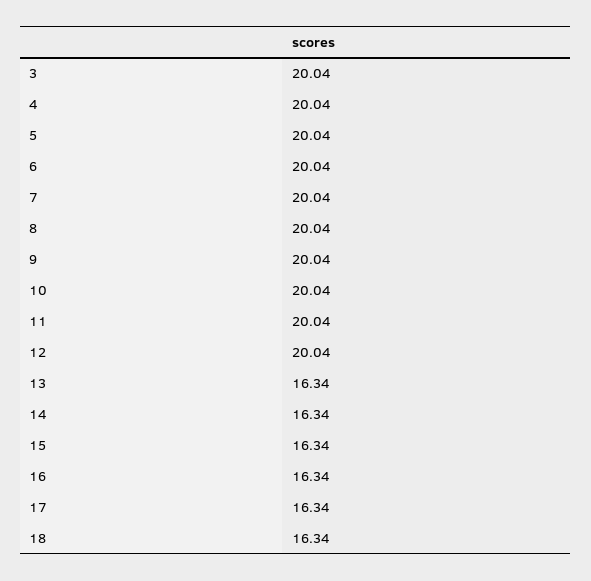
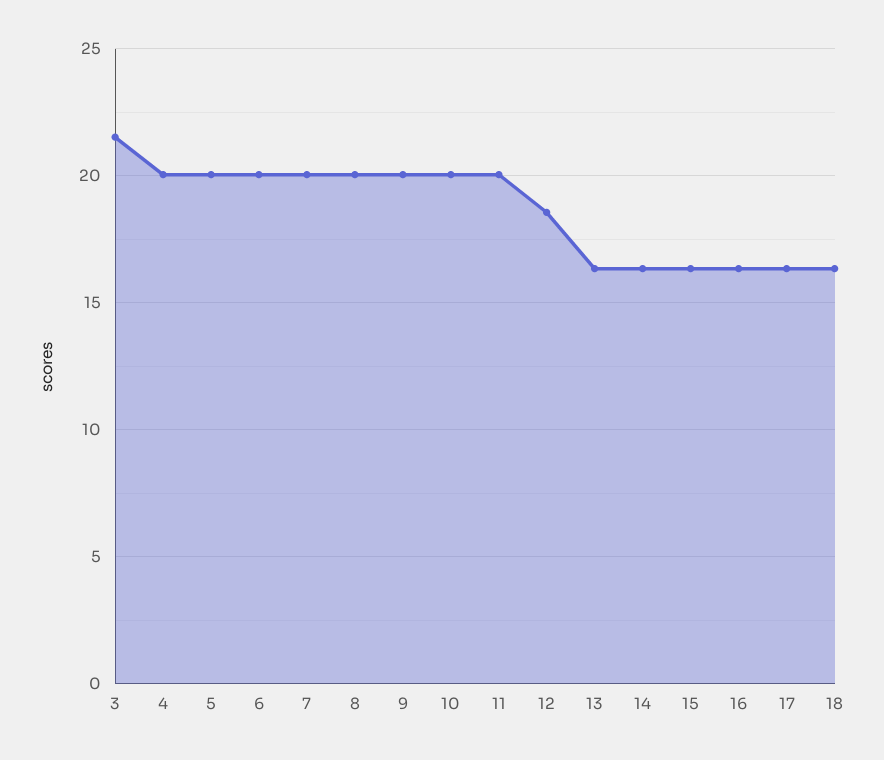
3: 20.04 -> 21.5
12: 20.04 -> 18.5

